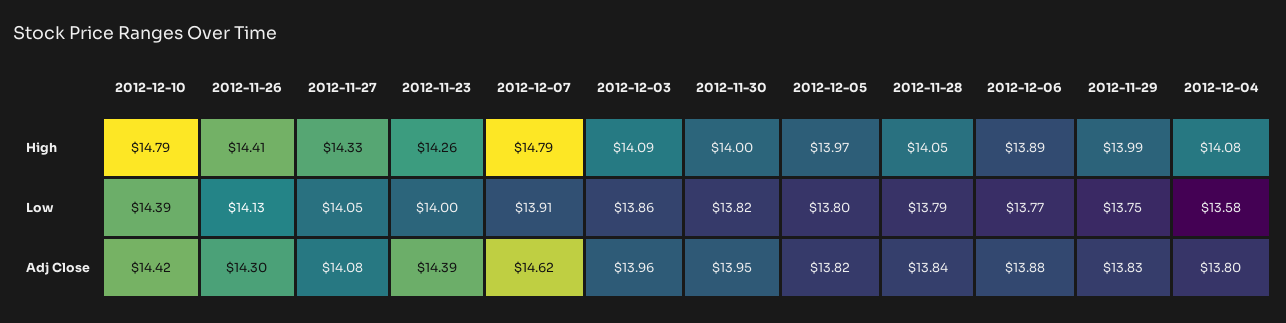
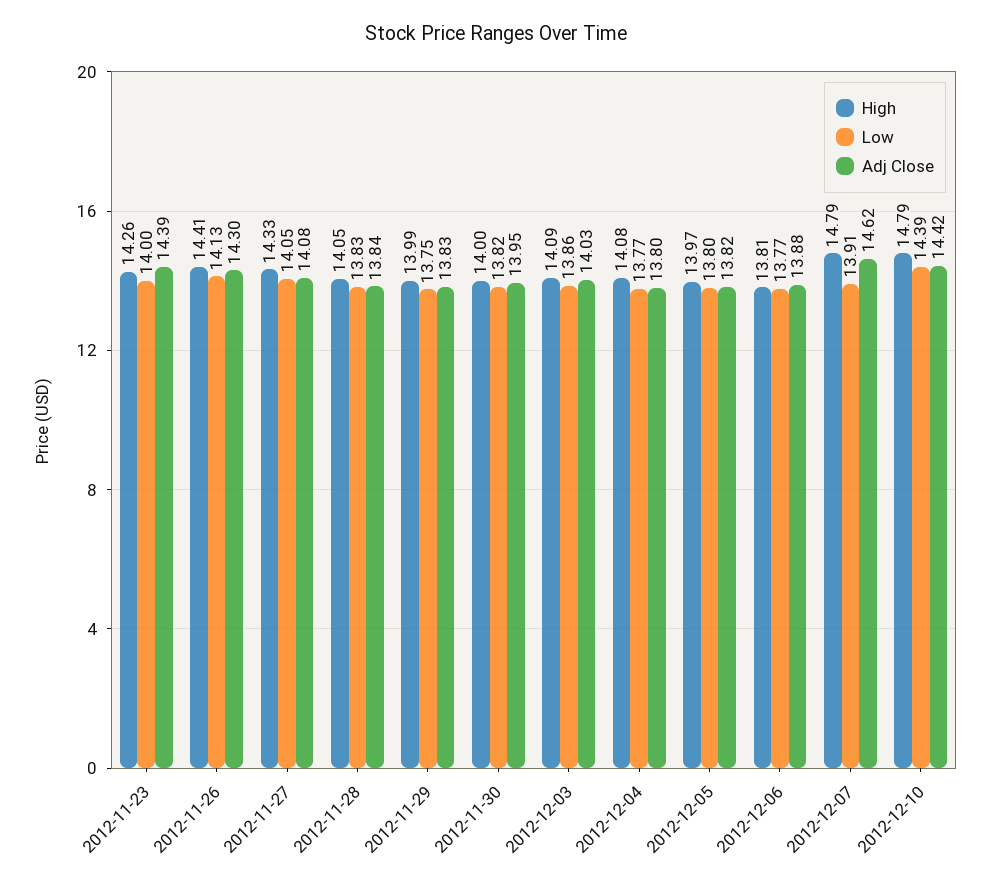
High, 2012-12-06: 13.89 -> 13.81
Low, 2012-11-28: 13.79 -> 13.83
Low, 2012-12-04: 13.58 -> 13.77
Adj Close, 2012-12-03: 13.96 -> 14.03

